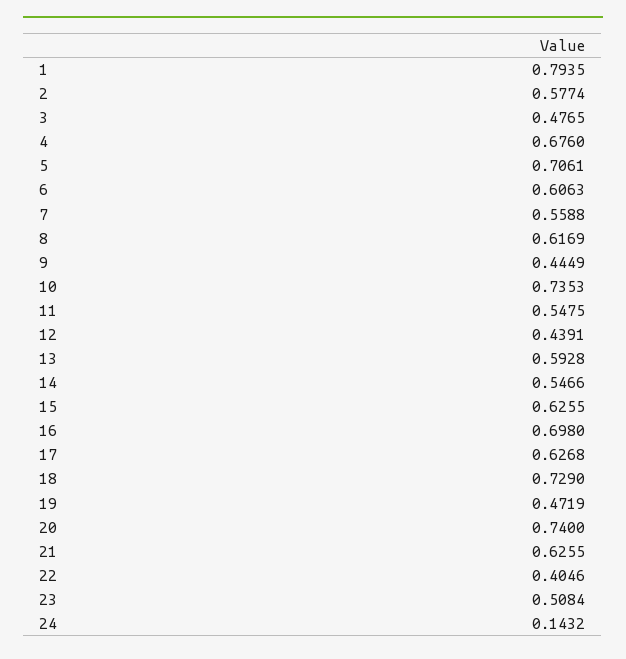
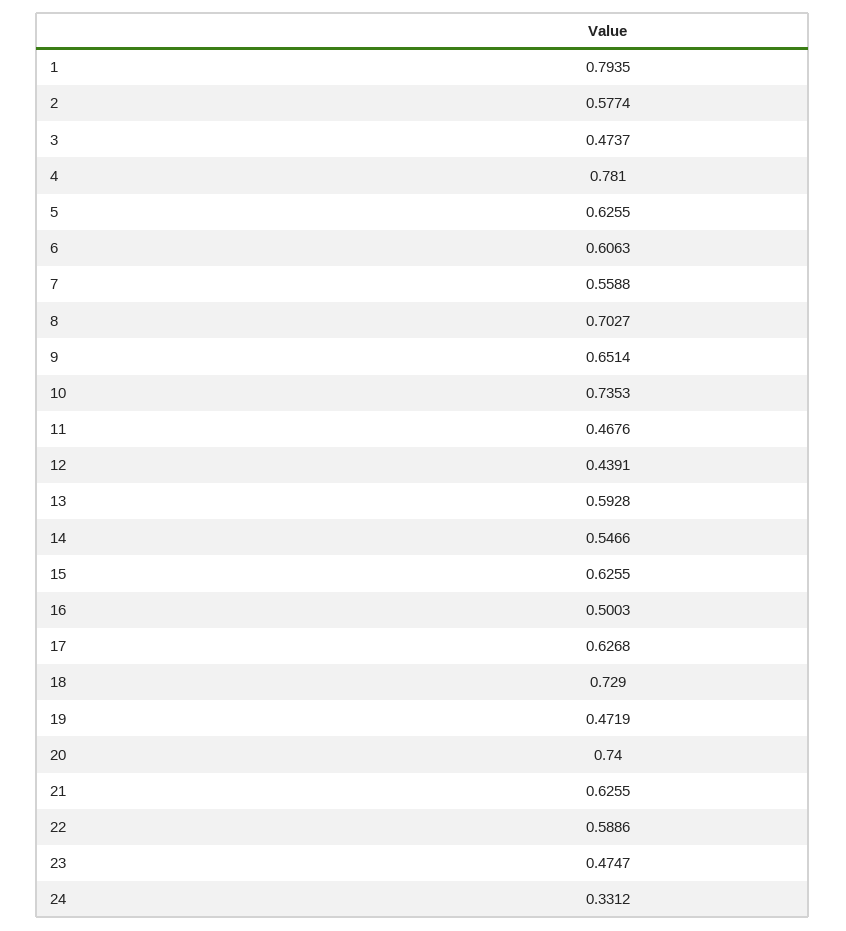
3: 0.4765 -> 0.4737
4: 0.676 -> 0.781
5: 0.7061 -> 0.6255
8: 0.6169 -> 0.7027
9: 0.4449 -> 0.6514
11: 0.5475 -> 0.4676
16: 0.698 -> 0.5003
22: 0.4046 -> 0.5886
23: 0.5084 -> 0.4747
24: 0.1432 -> 0.3312

